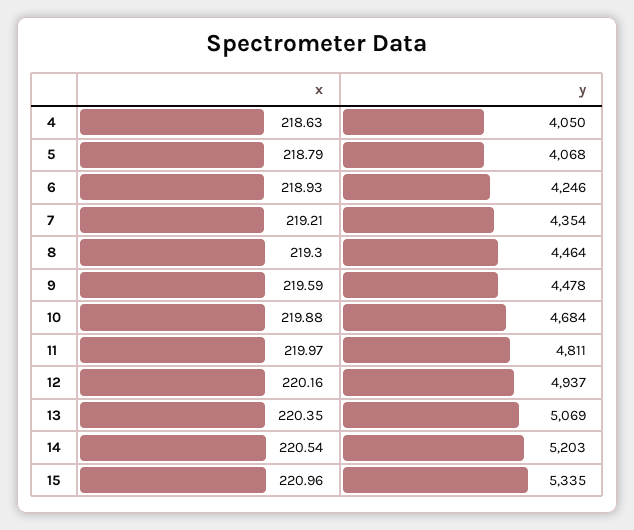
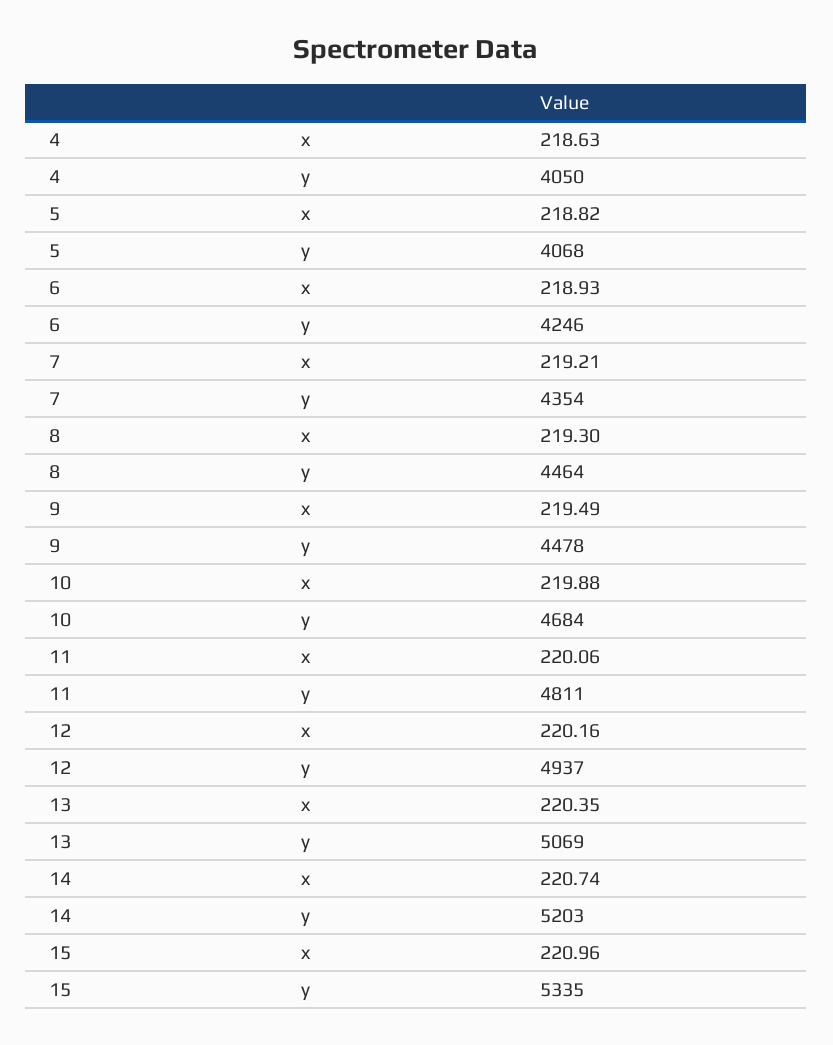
x, 5: 218.79 -> 218.82
x, 9: 219.59 -> 219.49
x, 11: 219.97 -> 220.06
x, 14: 220.54 -> 220.74

